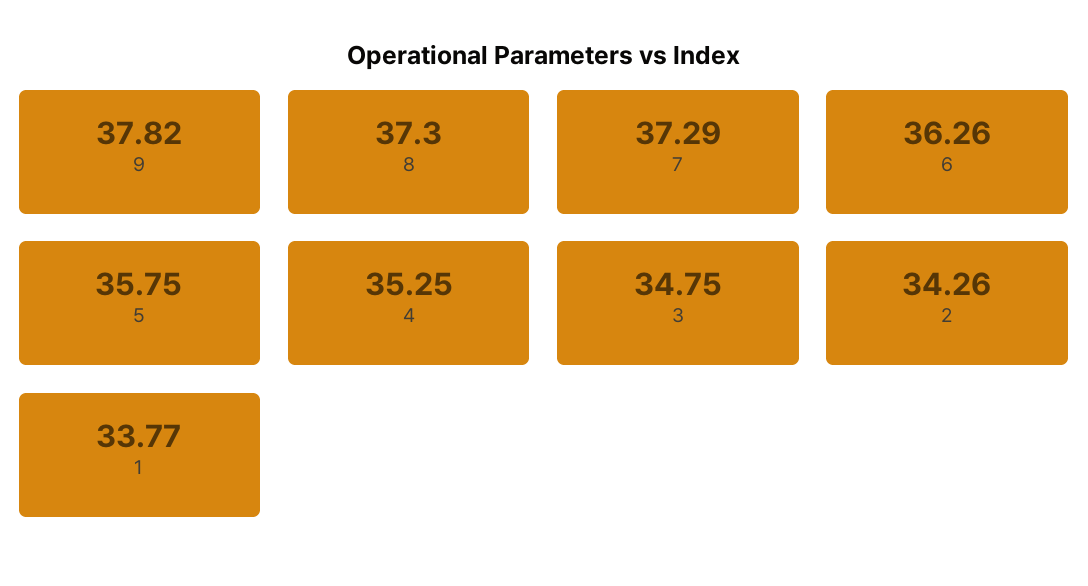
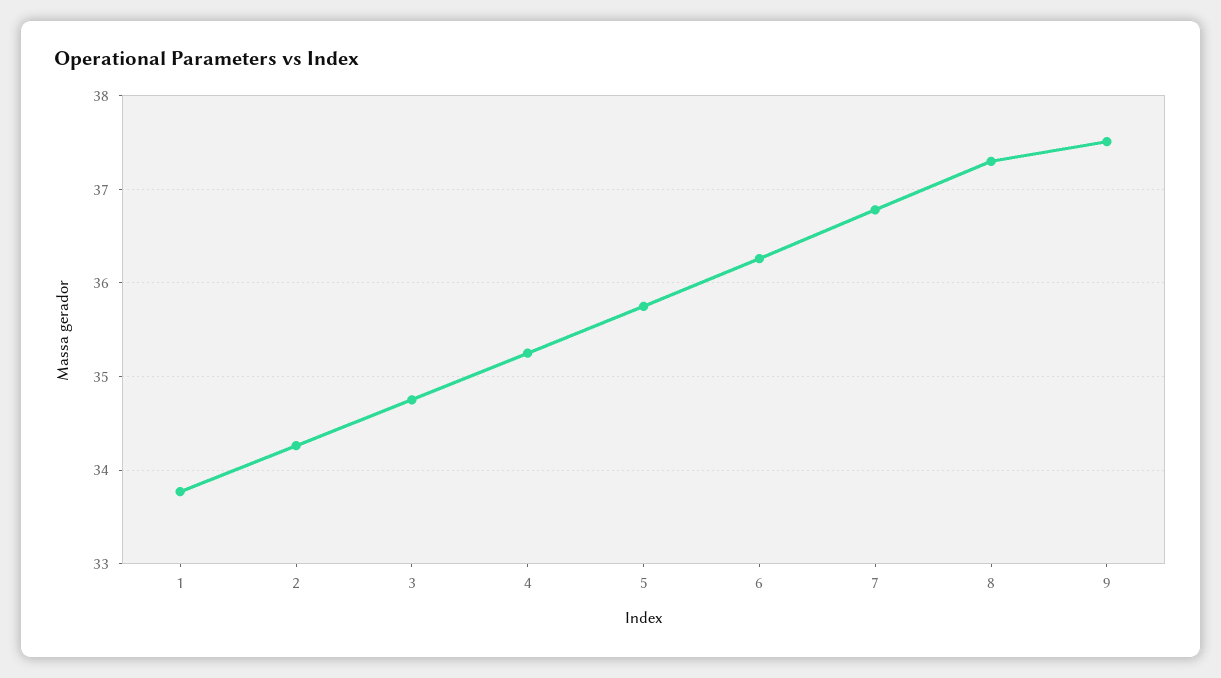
9: 37.82 -> 37.5
7: 37.29 -> 36.8

